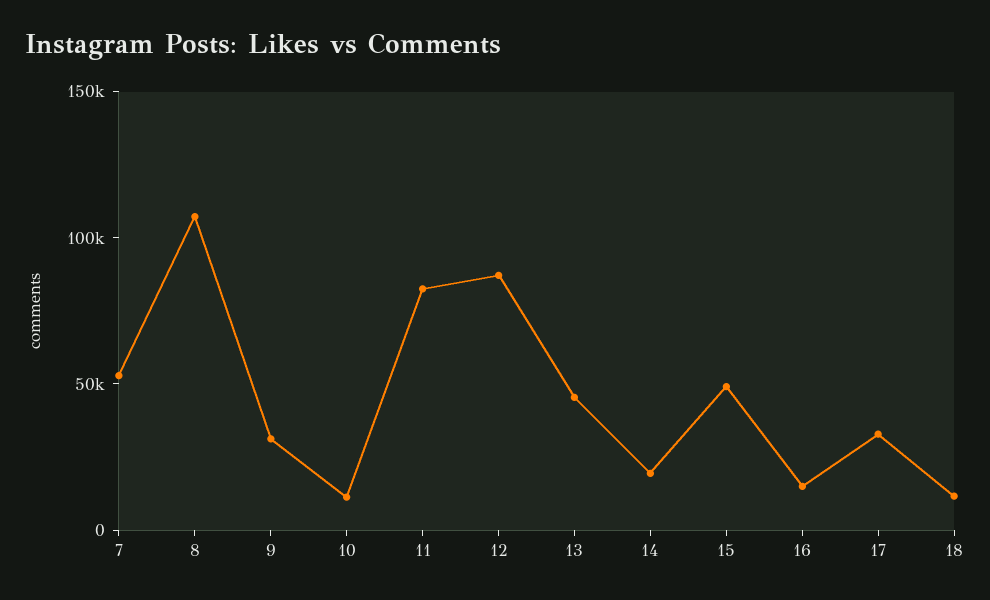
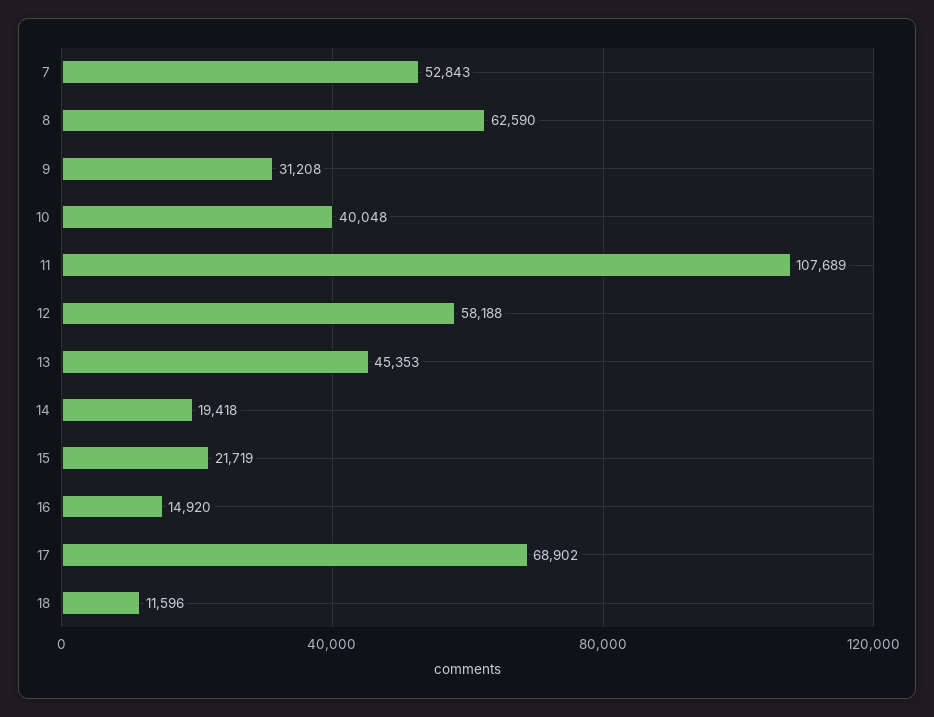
8: 110000 -> 62590
10: 10000 -> 40048
11: 80000 -> 107689
12: 90000 -> 58188
15: 50000 -> 21719
17: 30000 -> 68902

